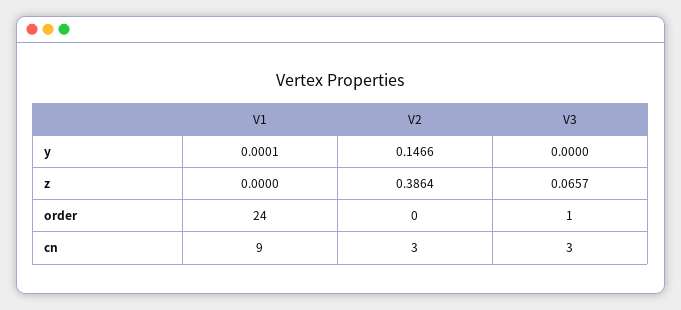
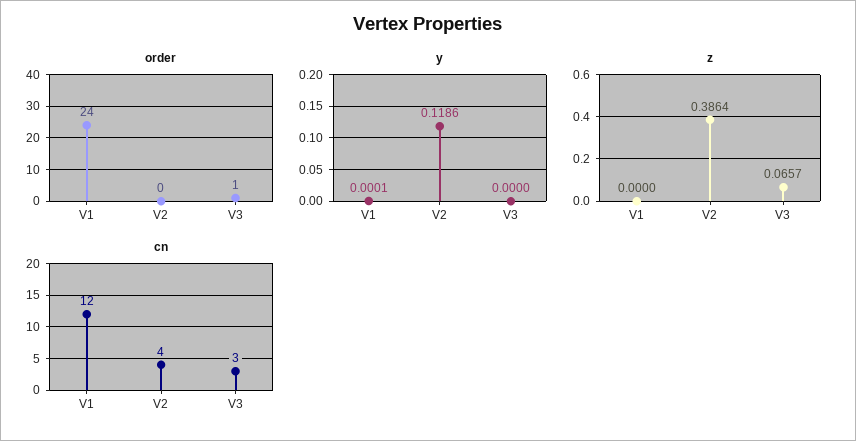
y, V2: 0.1466 -> 0.1186
cn, V1: 9 -> 12
cn, V2: 3 -> 4

